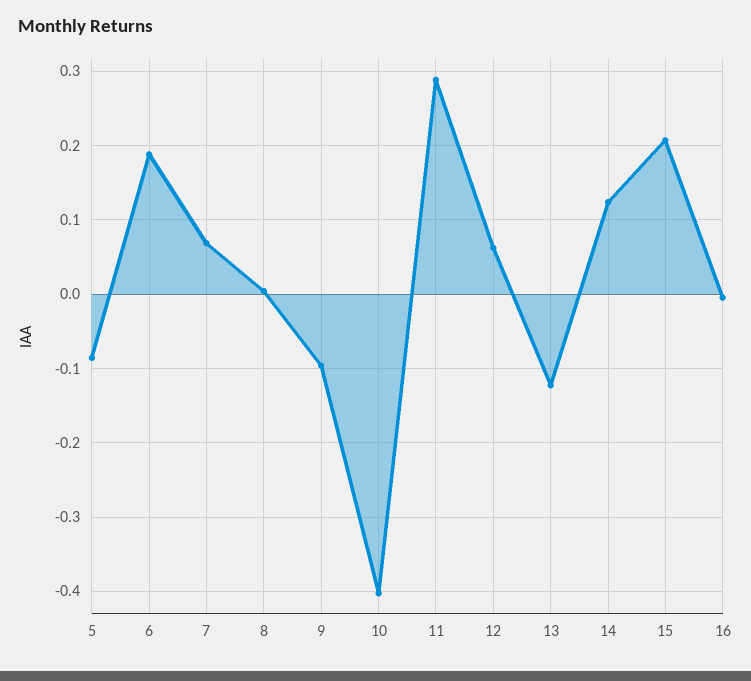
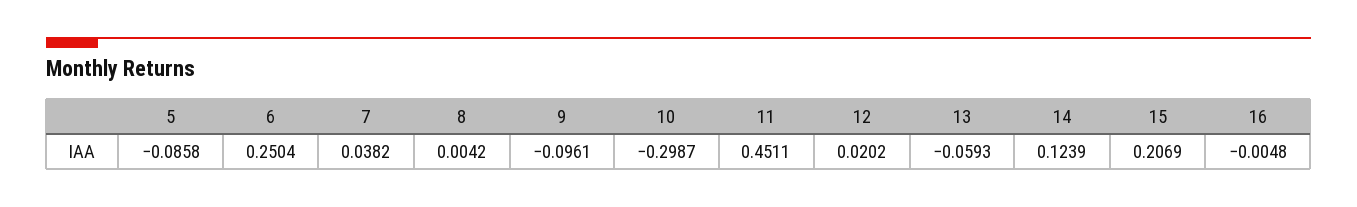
6: 0.19 -> 0.2504
7: 0.07 -> 0.0382
10: -0.4 -> -0.2987
11: 0.29 -> 0.4511
12: 0.06 -> 0.0202
13: -0.12 -> -0.0593

